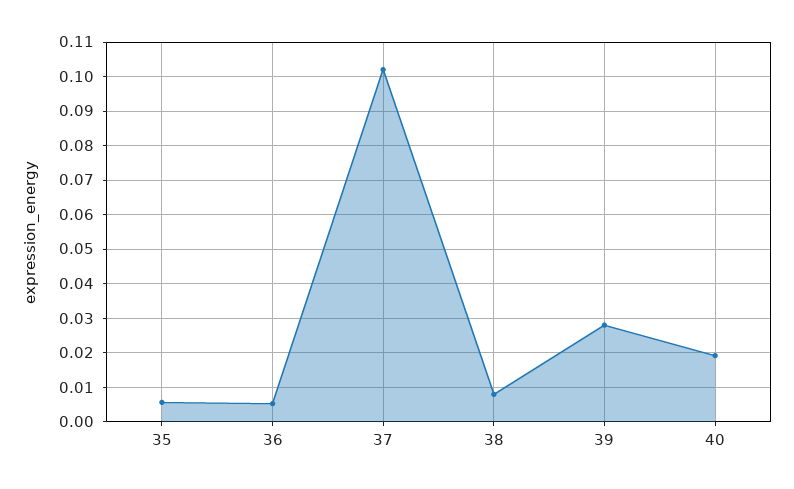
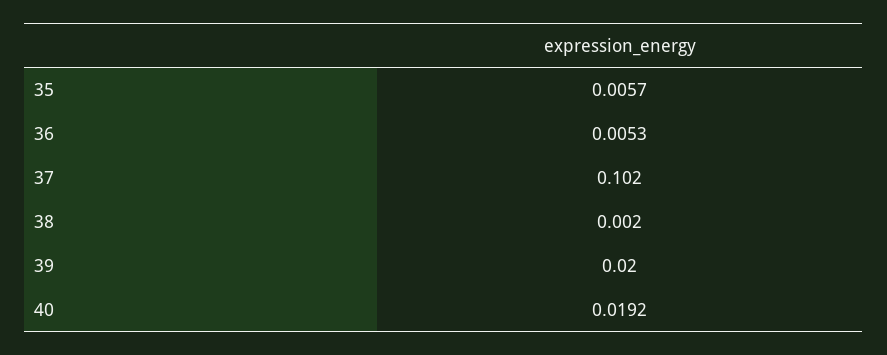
38: 0.008 -> 0.002
39: 0.028 -> 0.02

